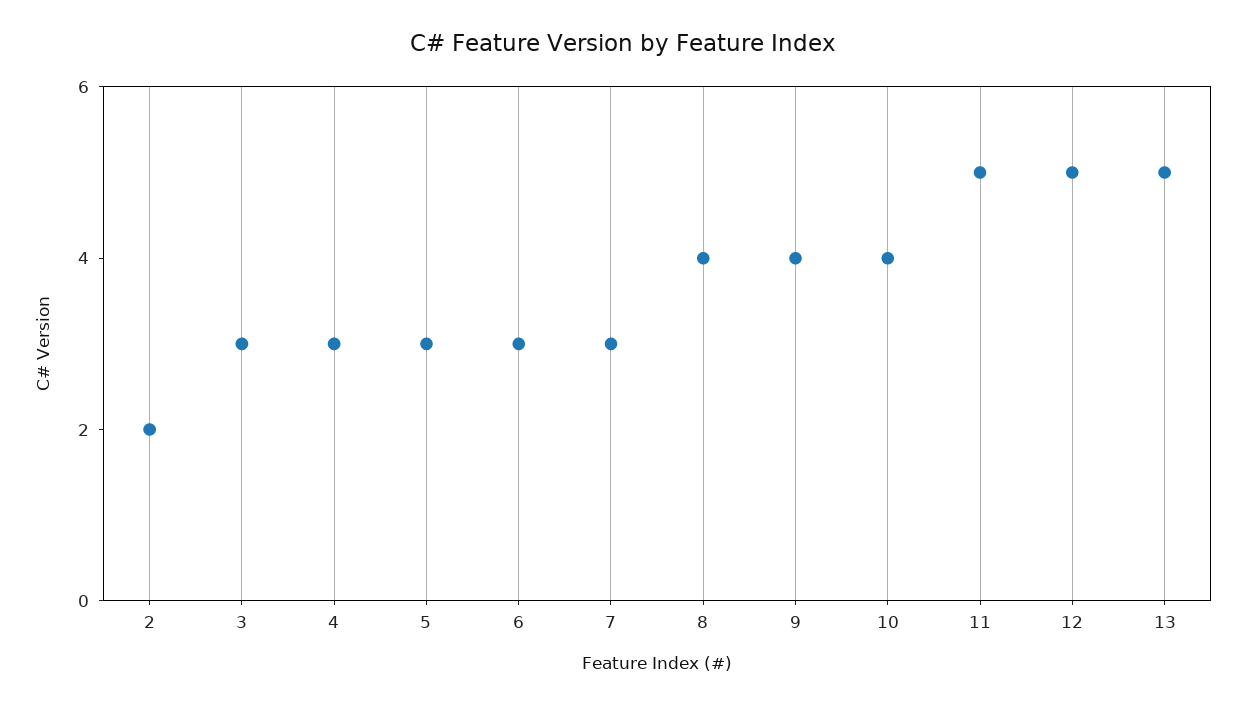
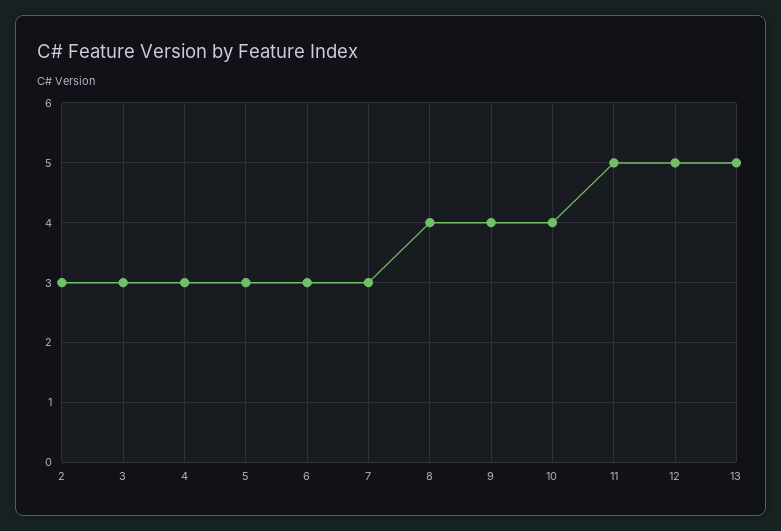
2: 2 -> 3

